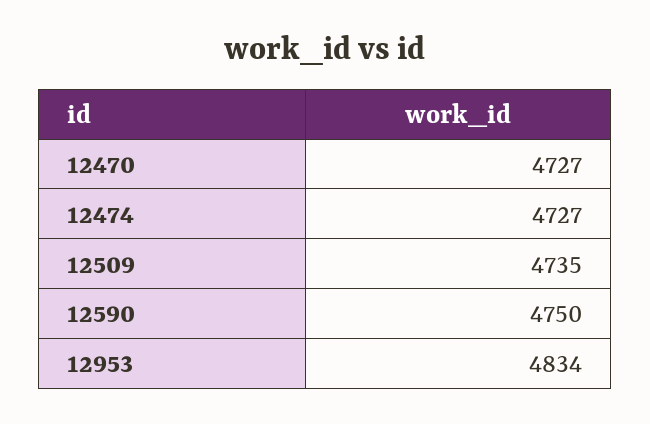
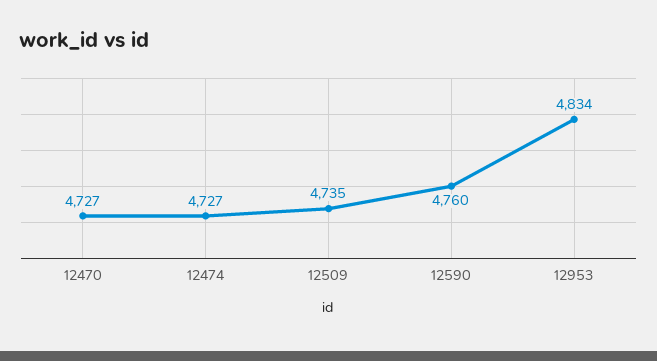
12590: 4750 -> 4760

